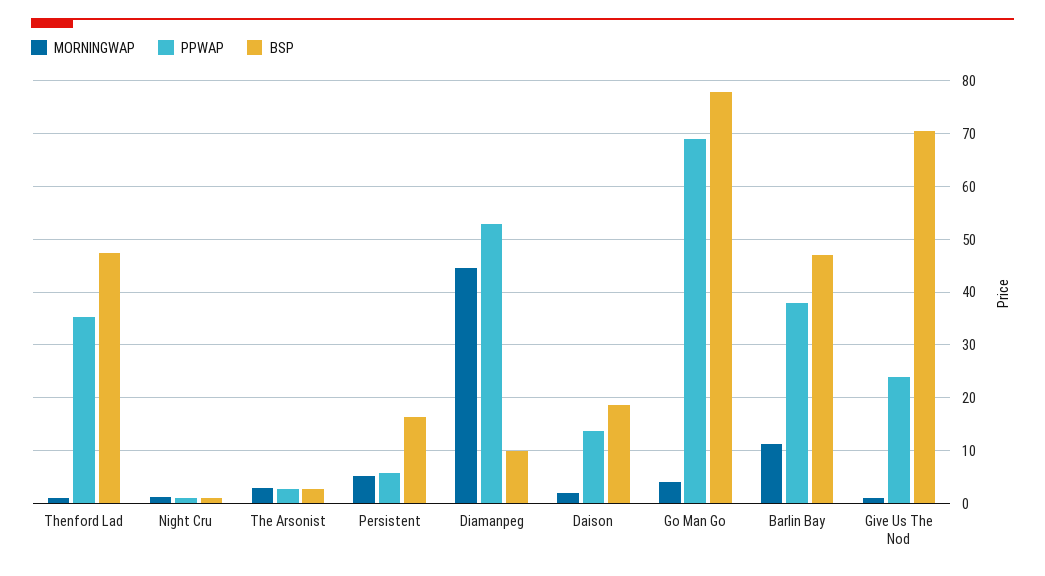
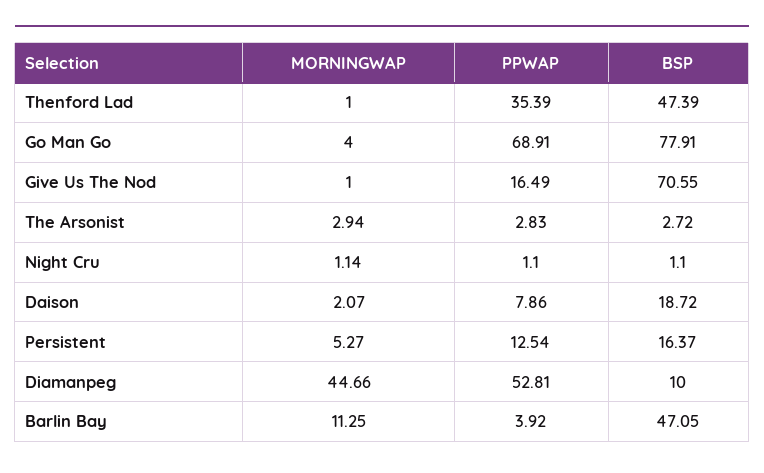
PPWAP, Persistent: 6 -> 12.54
PPWAP, Daison: 14 -> 7.86
PPWAP, Barlin Bay: 38 -> 3.92
PPWAP, Give Us The Nod: 24 -> 16.49

